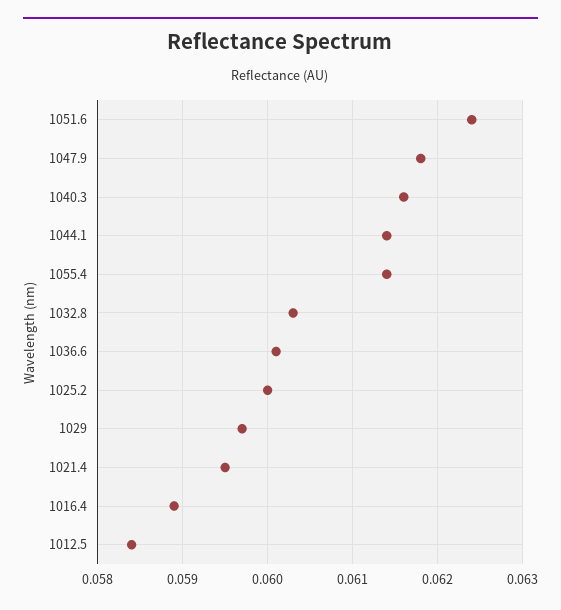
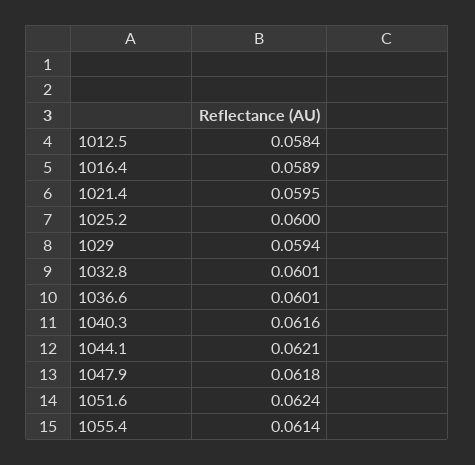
1044.1: 0.0614 -> 0.0621
1032.8: 0.0603 -> 0.0601
1029: 0.0597 -> 0.0594

